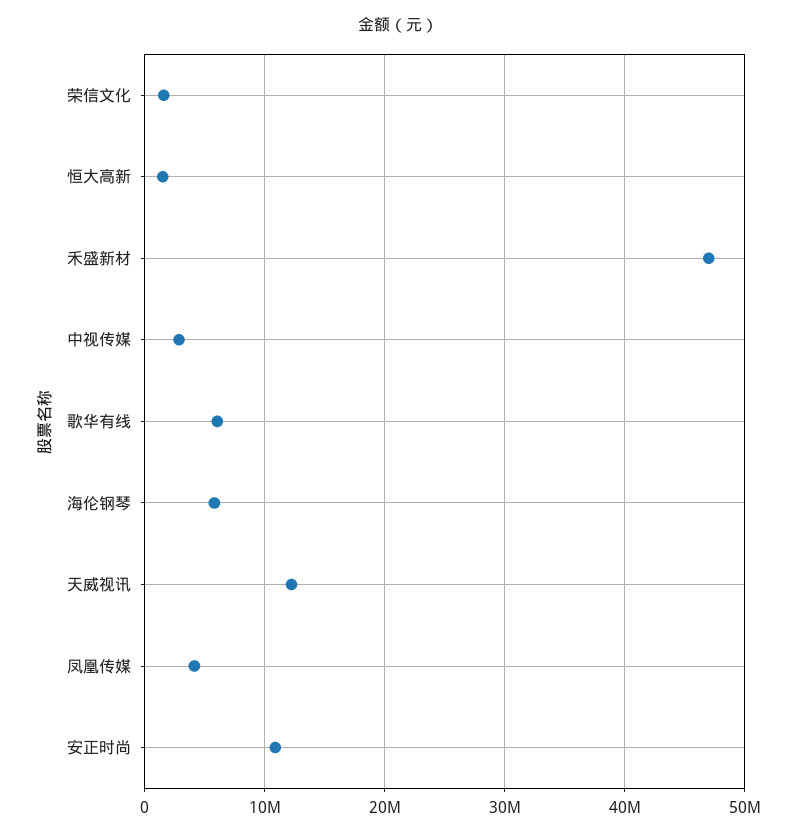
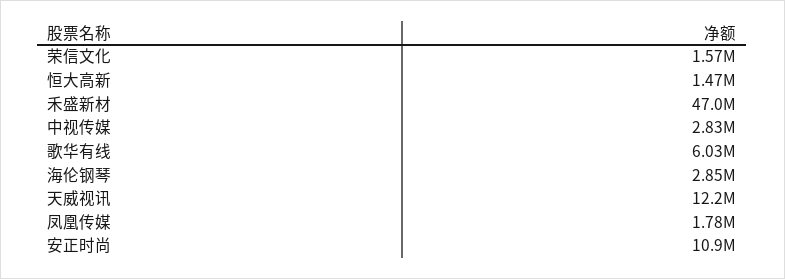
海伦钢琴: 6000000 -> 2850000
凤凰传媒: 4000000 -> 1780000

